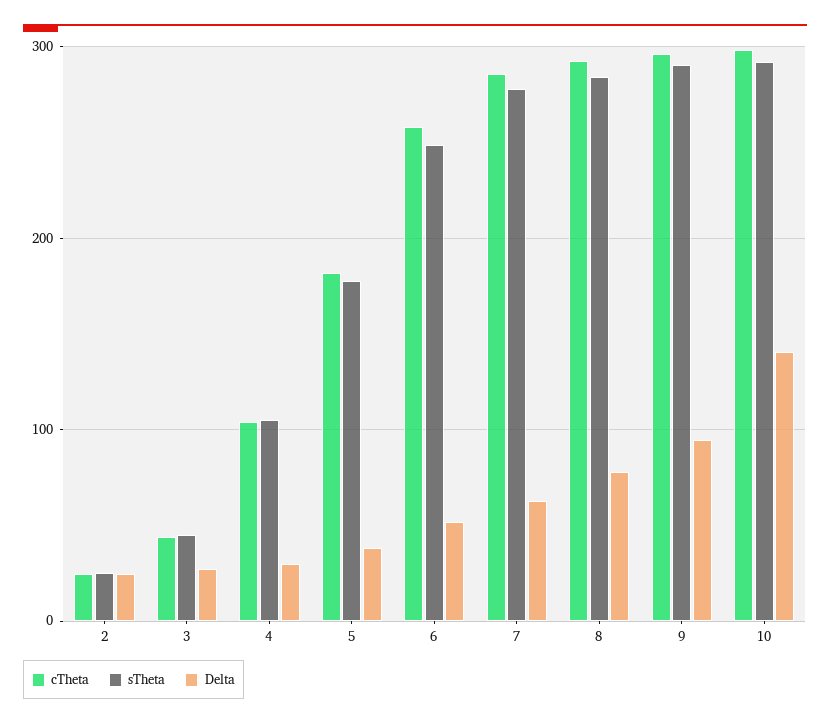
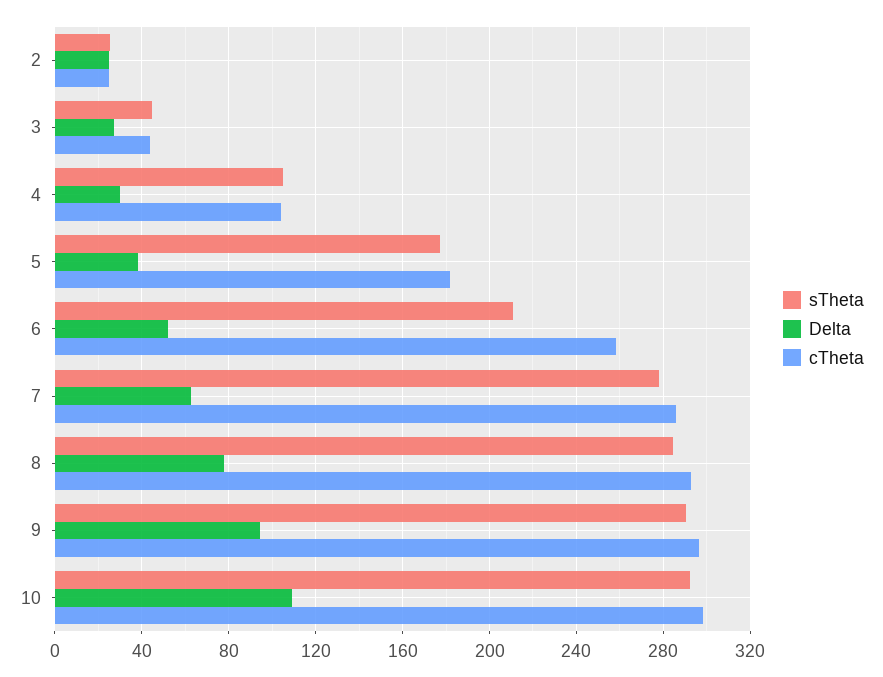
sTheta, 6: 250 -> 210
Delta, 10: 140 -> 110

